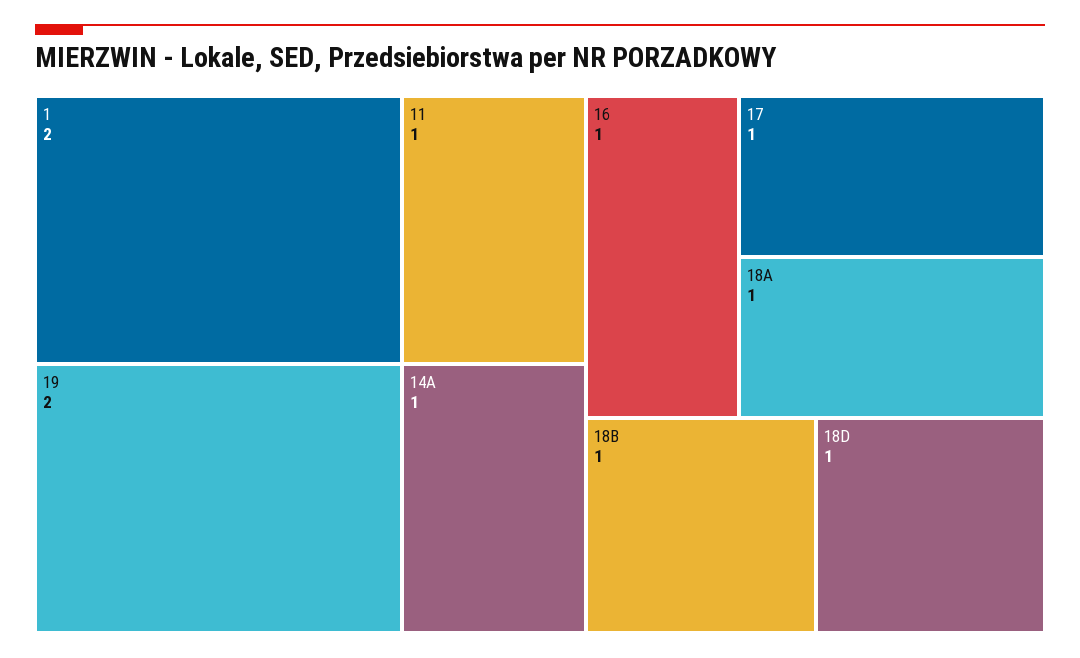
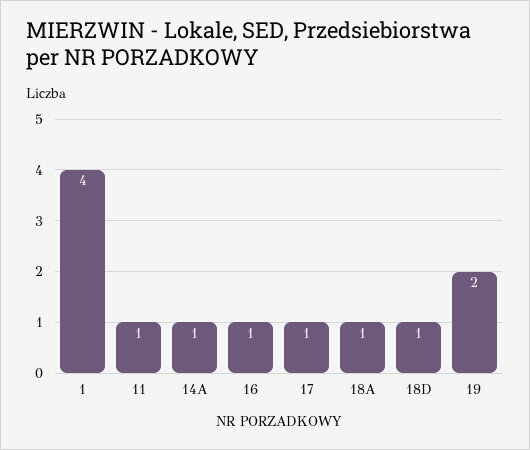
1: 2 -> 4
18B: 1 -> none

